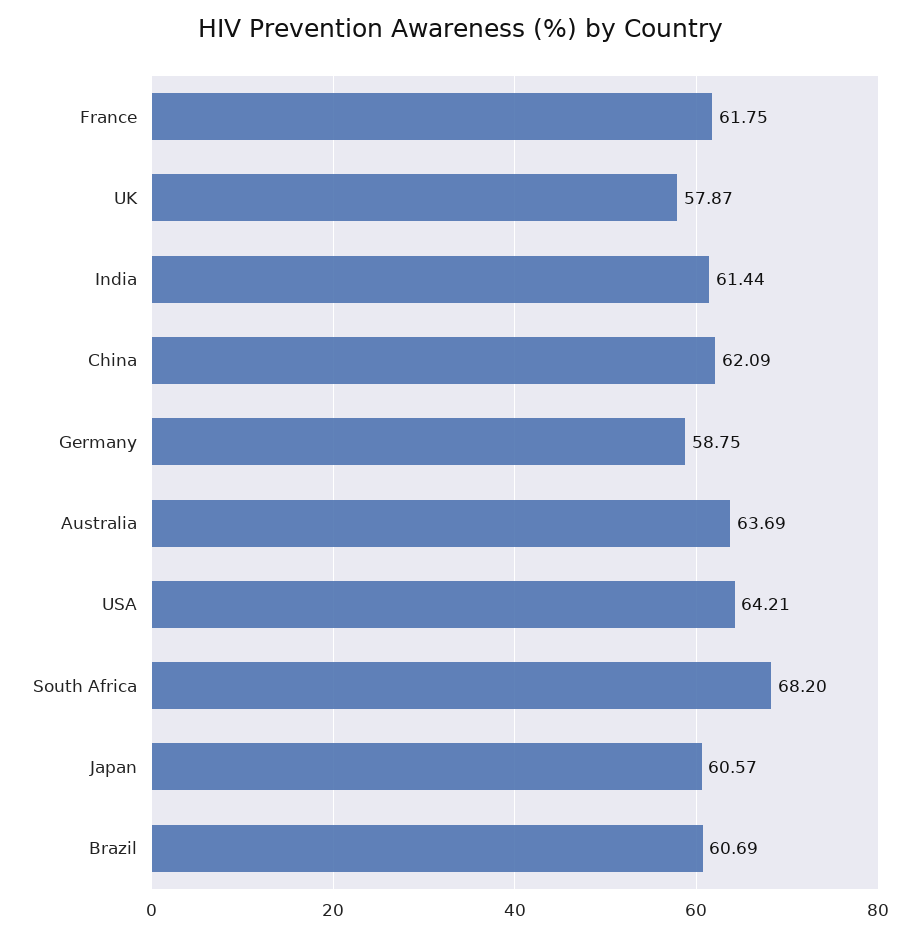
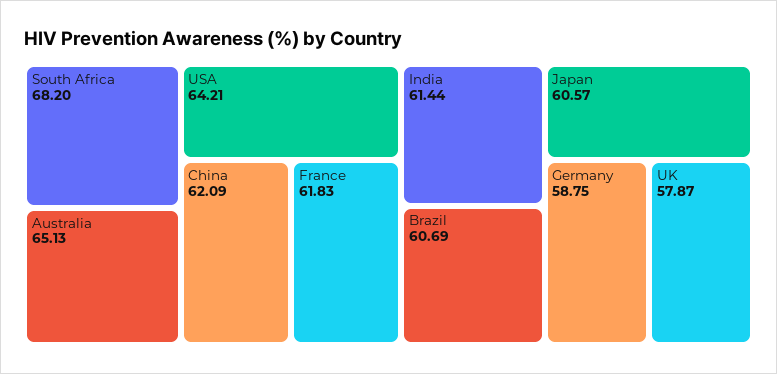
France: 61.75 -> 61.83
Australia: 63.69 -> 65.13

